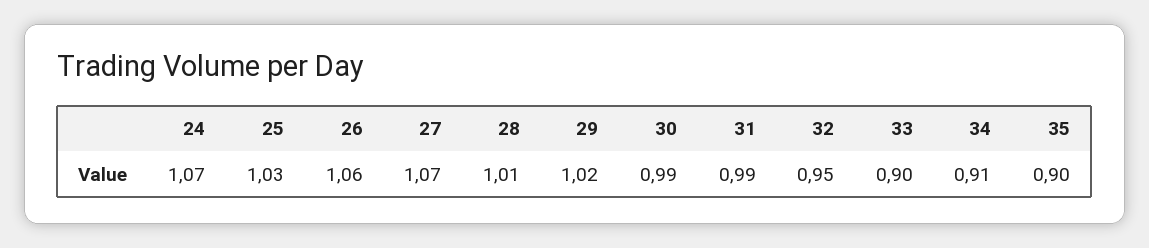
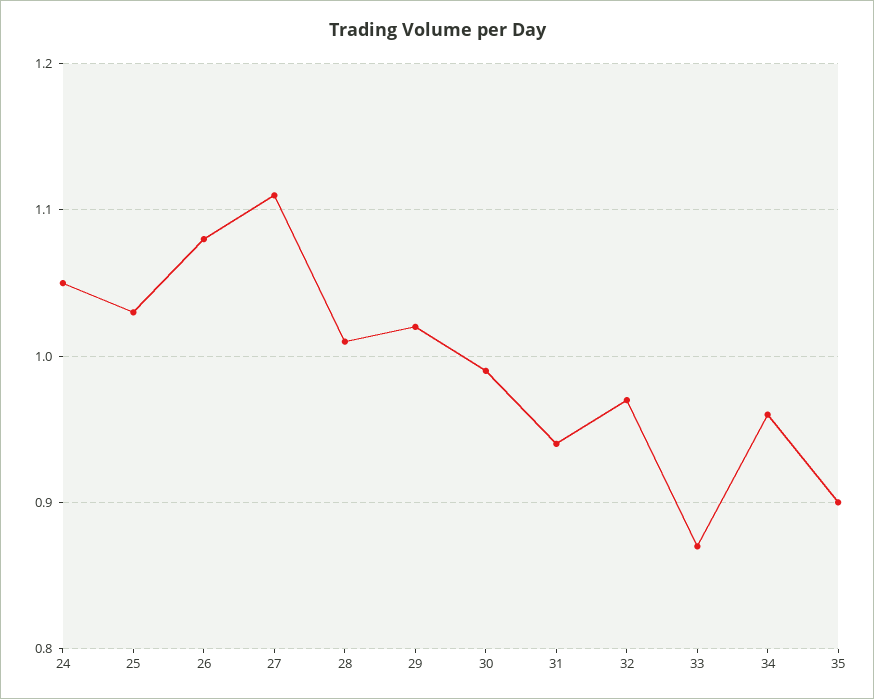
24: 1.07 -> 1.05
26: 1.06 -> 1.08
27: 1.07 -> 1.11
31: 0.99 -> 0.94
32: 0.95 -> 0.97
33: 0.9 -> 0.87
34: 0.91 -> 0.96

